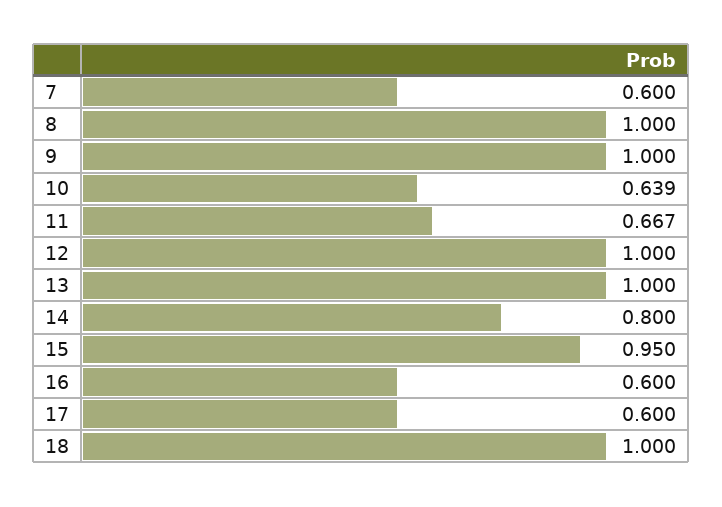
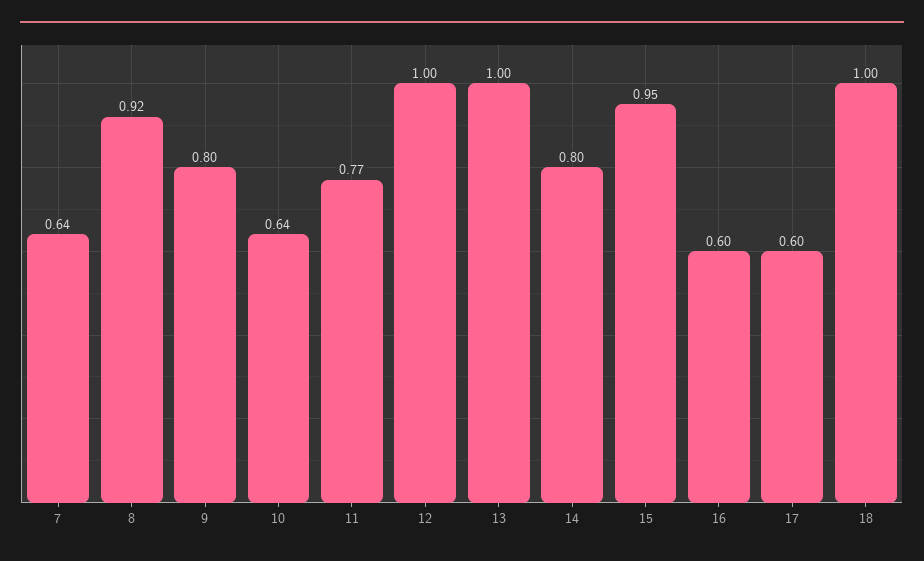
7: 0.6 -> 0.64
8: 1 -> 0.92
9: 1 -> 0.8
11: 0.667 -> 0.77

